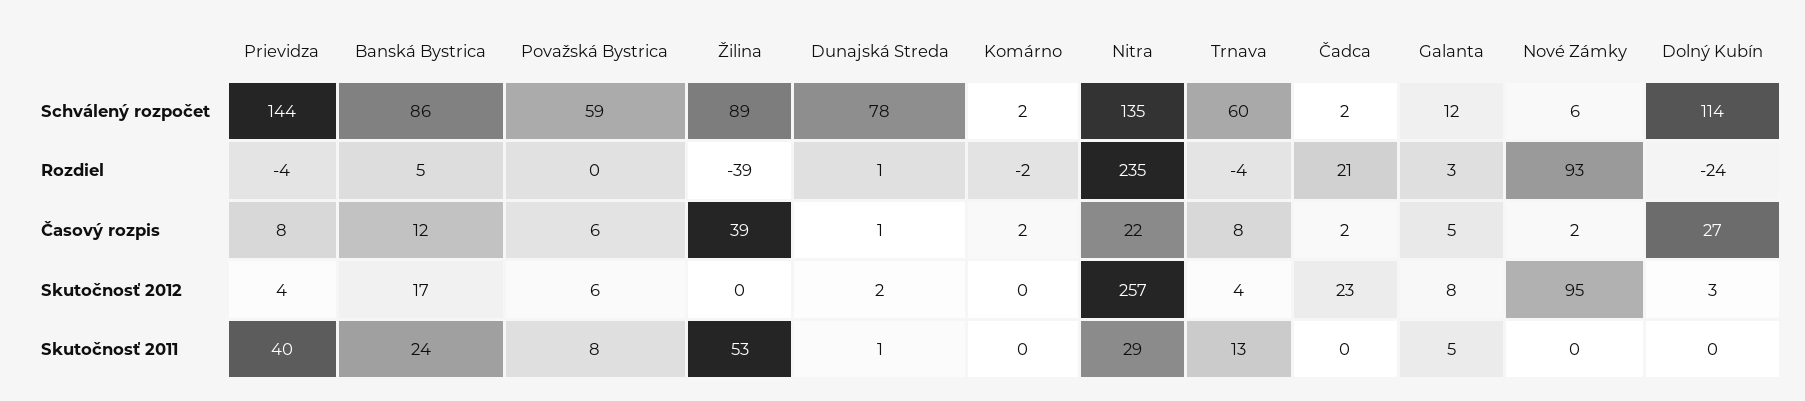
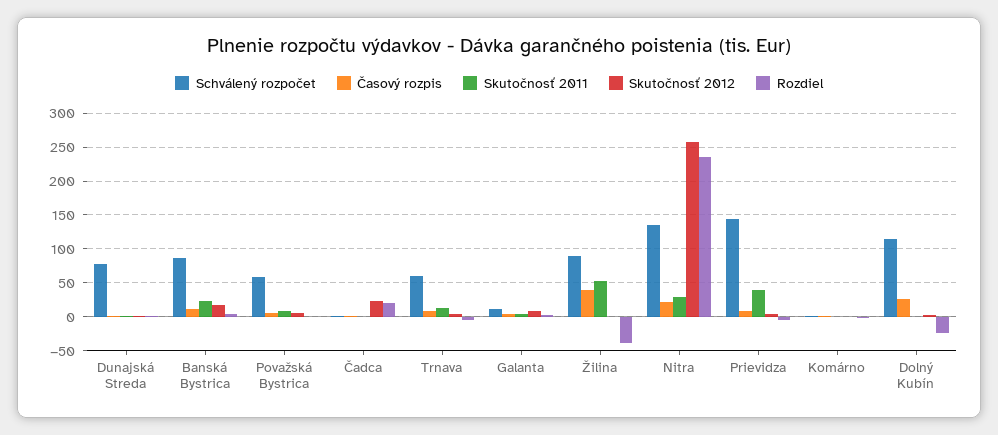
Schválený rozpočet, Nové Zámky: 6 -> none
Rozdiel, Nové Zámky: 93 -> none
Časový rozpis, Nové Zámky: 2 -> none
Skutočnosť 2012, Nové Zámky: 95 -> none
Skutočnosť 2011, Nové Zámky: 0 -> none

